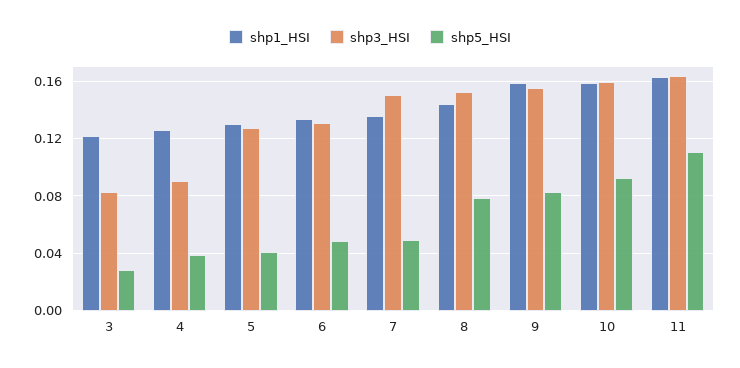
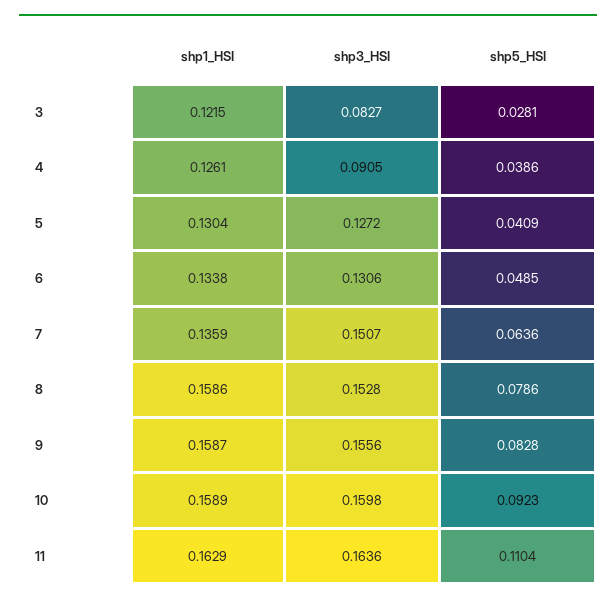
shp5_HSI, 7: 0.05 -> 0.0636
shp1_HSI, 8: 0.145 -> 0.1586

